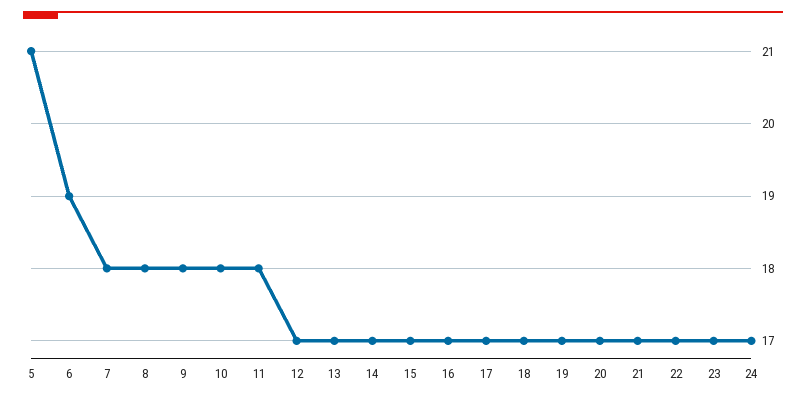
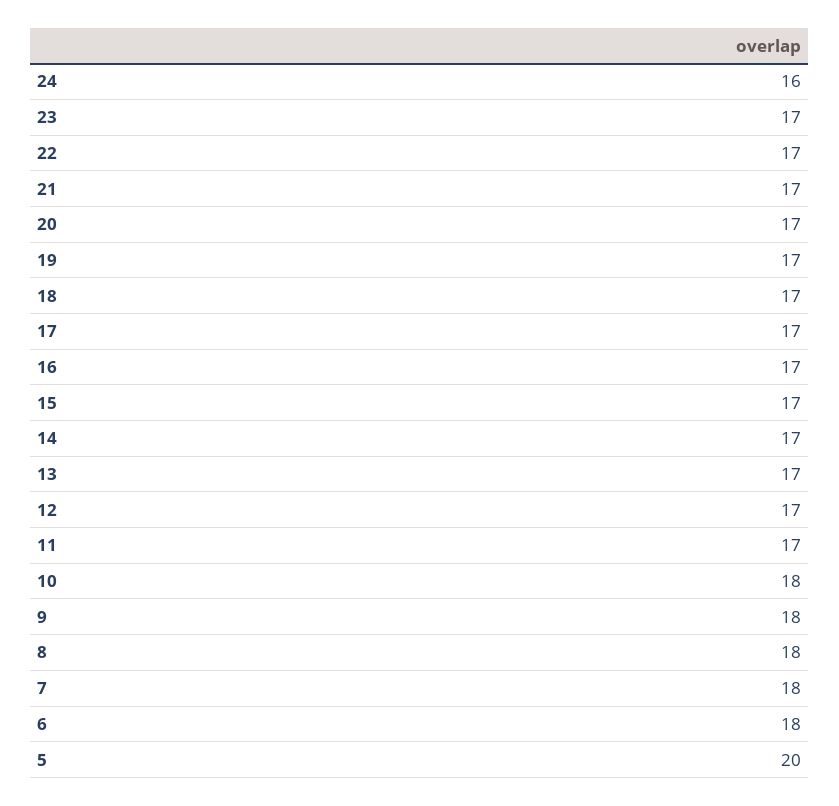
5: 21 -> 20
6: 19 -> 18
11: 18 -> 17
24: 17 -> 16

